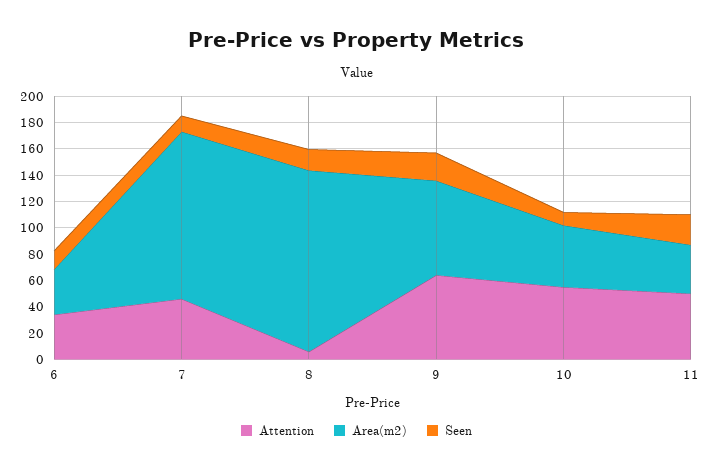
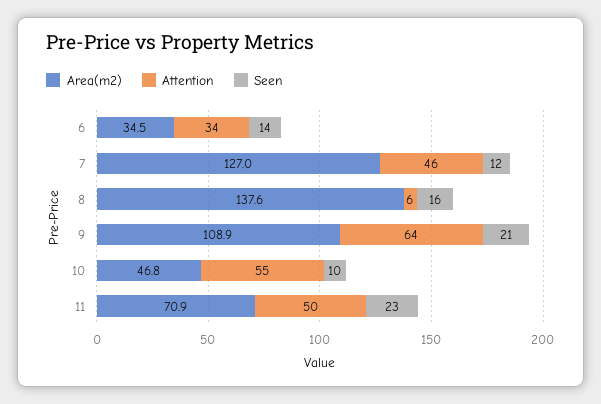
Area(m2), 9: 70 -> 108.9
Area(m2), 11: 40 -> 70.9

